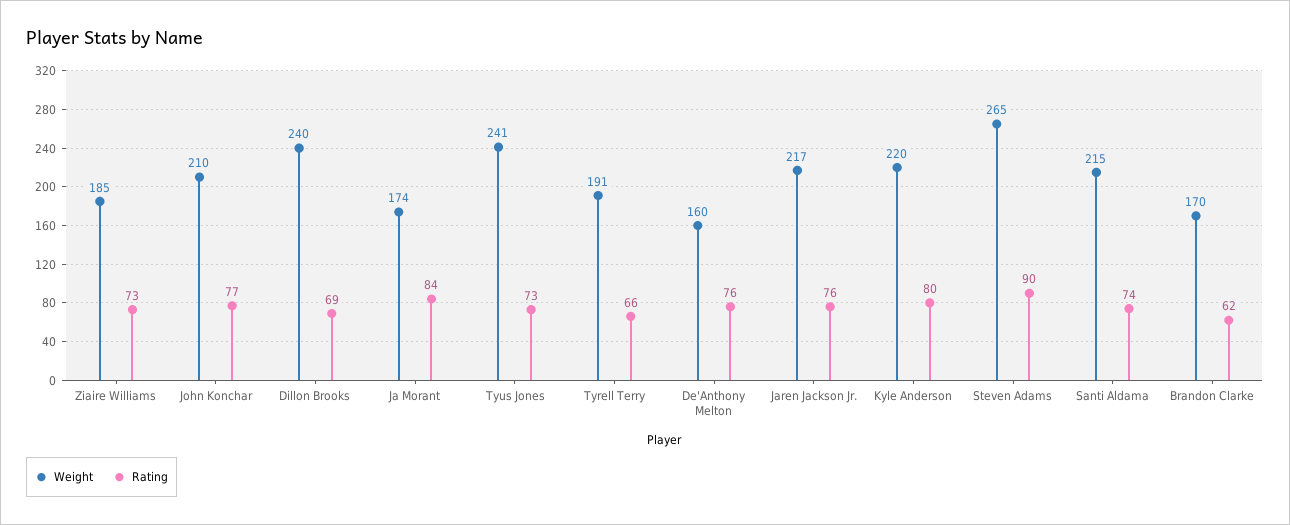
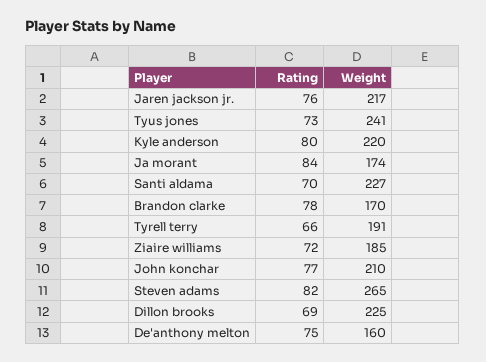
Rating, Ziaire Williams: 73 -> 72
Weight, Dillon Brooks: 240 -> 225
Rating, De'Anthony Melton: 76 -> 75
Rating, Steven Adams: 90 -> 82
Weight, Santi Aldama: 215 -> 227
Rating, Santi Aldama: 74 -> 70
Rating, Brandon Clarke: 62 -> 78

